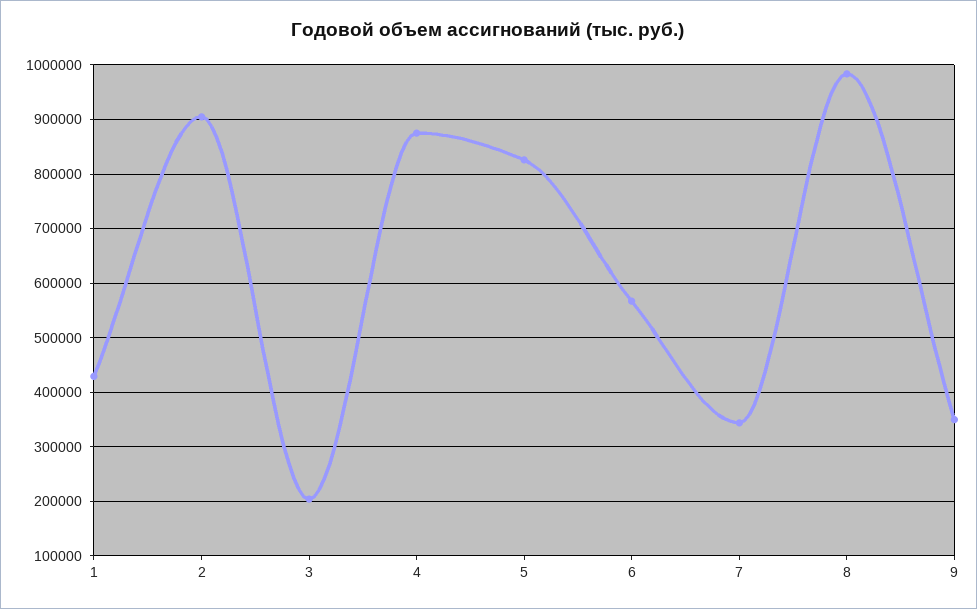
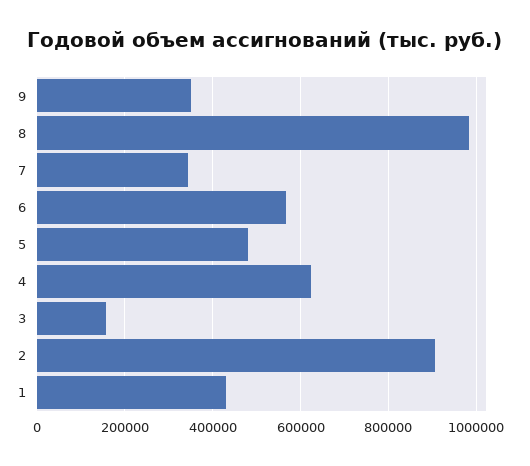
3: 200000 -> 160000
4: 880000 -> 620000
5: 820000 -> 480000

